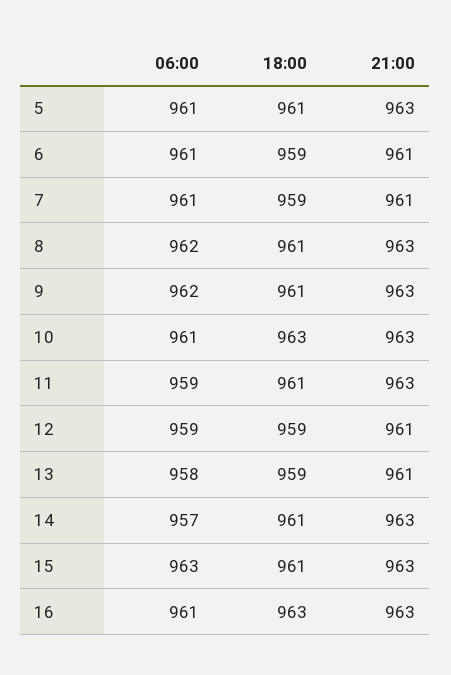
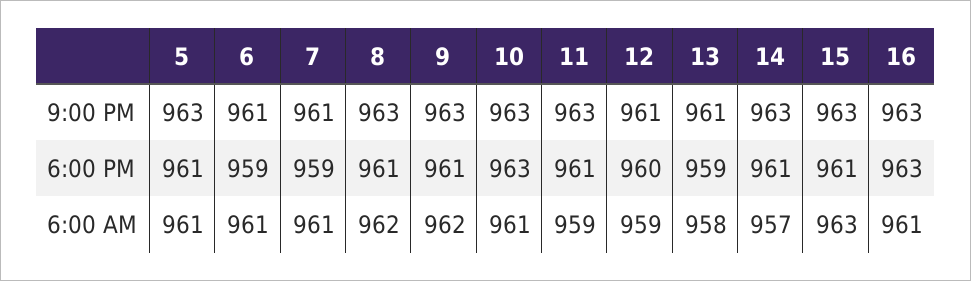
18:00, 12: 959 -> 960

